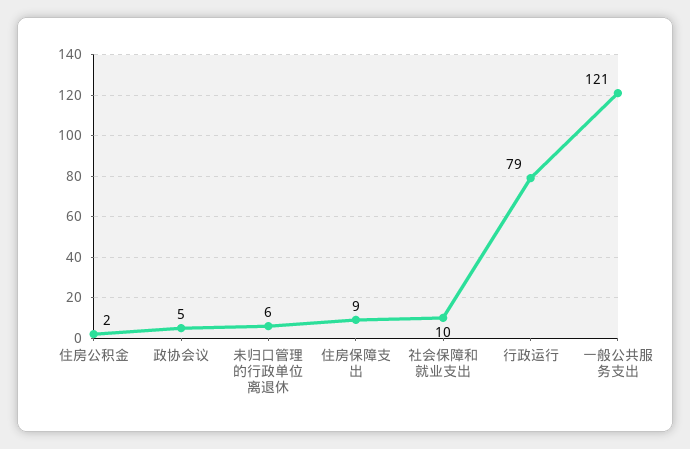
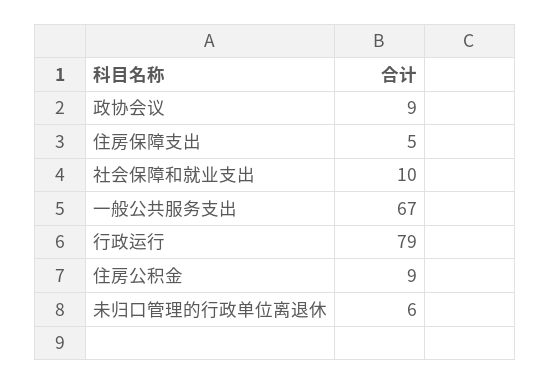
住房公积金: 2 -> 9
政协会议: 5 -> 9
住房保障支出: 9 -> 5
一般公共服务支出: 121 -> 67

